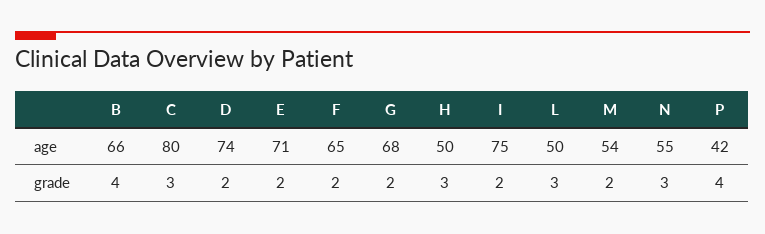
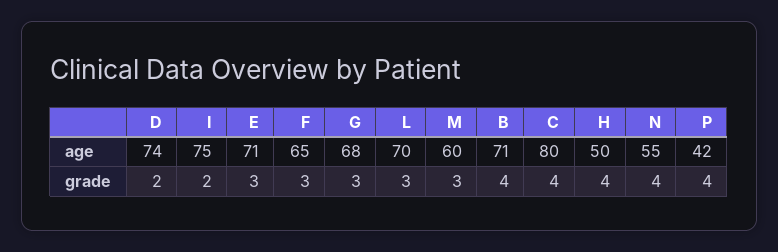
B, age: 66 -> 71
L, age: 50 -> 70
M, age: 54 -> 60
C, grade: 3 -> 4
E, grade: 2 -> 3
F, grade: 2 -> 3
G, grade: 2 -> 3
H, grade: 3 -> 4
M, grade: 2 -> 3
N, grade: 3 -> 4

